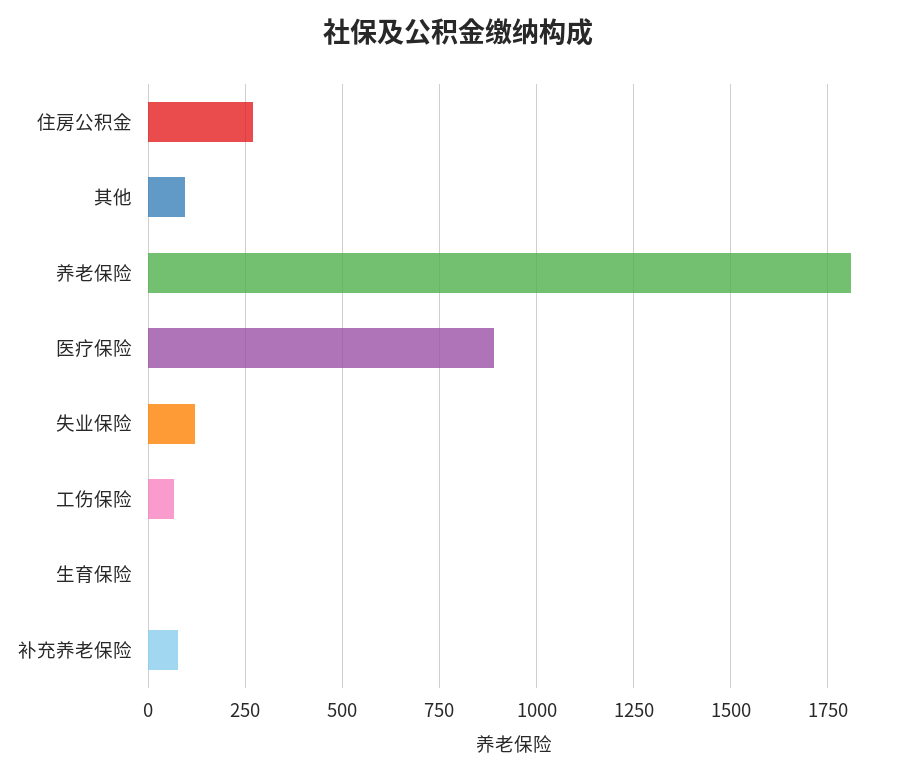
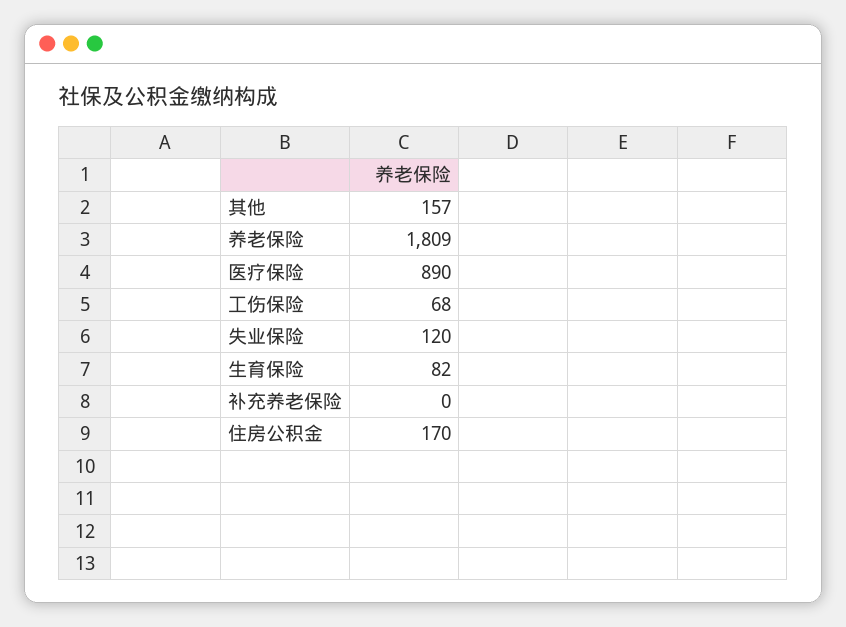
住房公积金: 275 -> 170
其他: 100 -> 157
生育保险: 0 -> 82
补充养老保险: 75 -> 0

